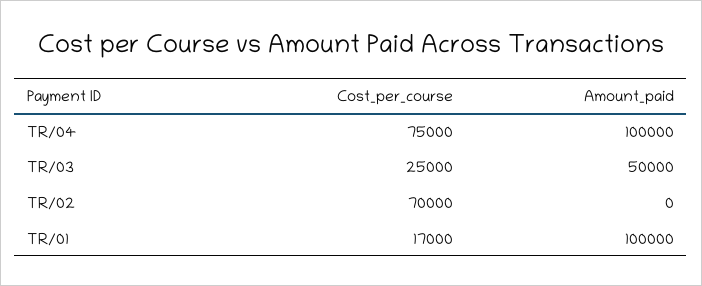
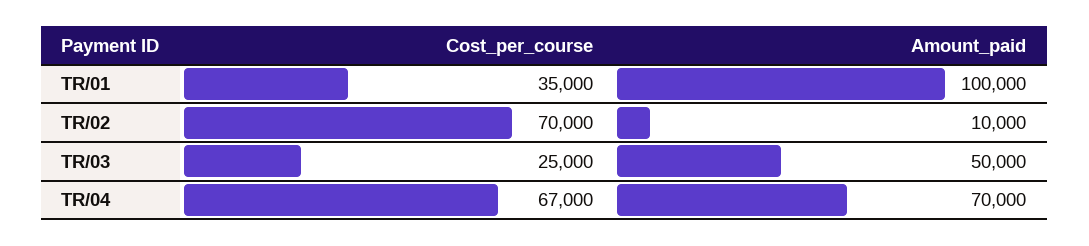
Cost_per_course, TR/04: 75000 -> 67000
Amount_paid, TR/04: 100000 -> 70000
Amount_paid, TR/02: 0 -> 10000
Cost_per_course, TR/01: 17000 -> 35000

